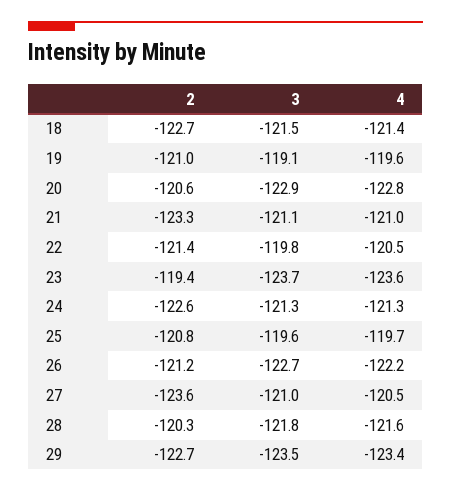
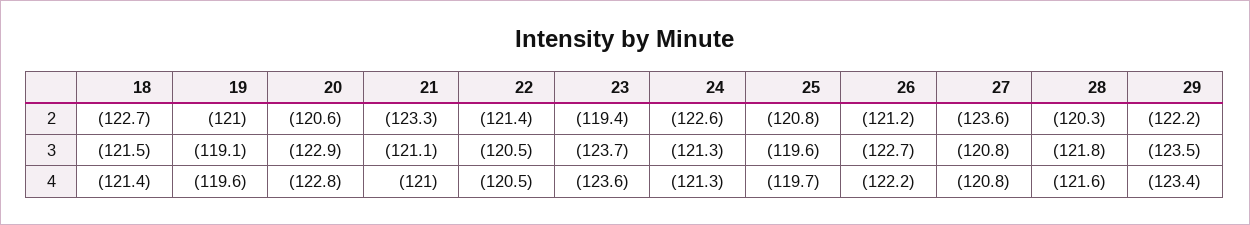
3, 22: -119.8 -> -120.5
3, 27: -121 -> -120.8
4, 27: -120.5 -> -120.8
2, 29: -122.7 -> -122.2

